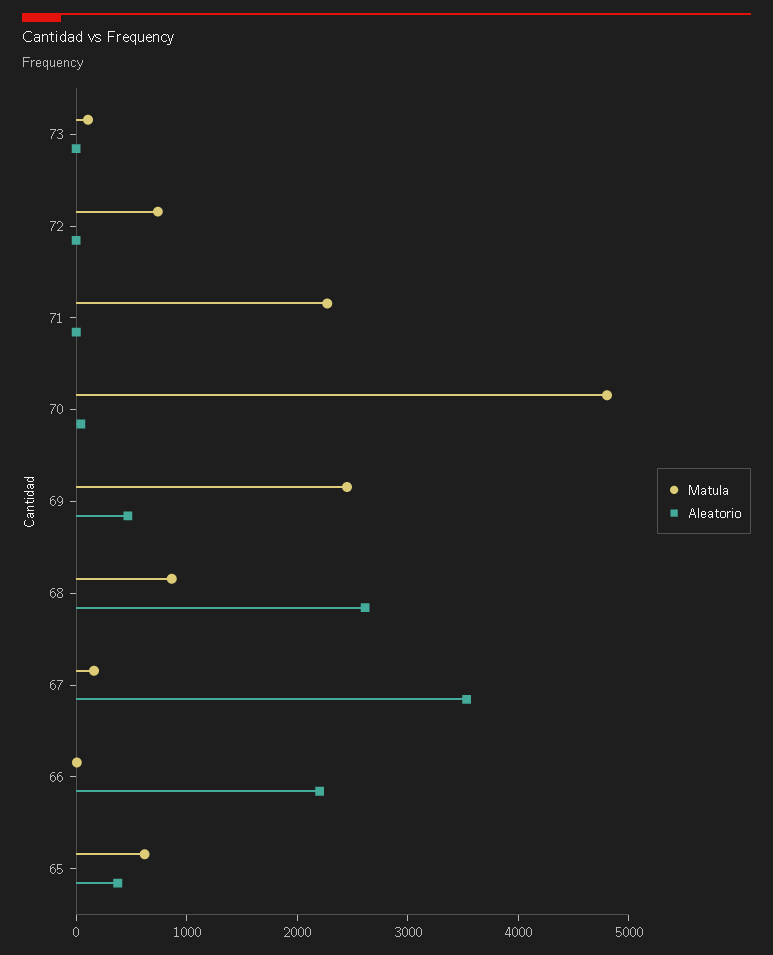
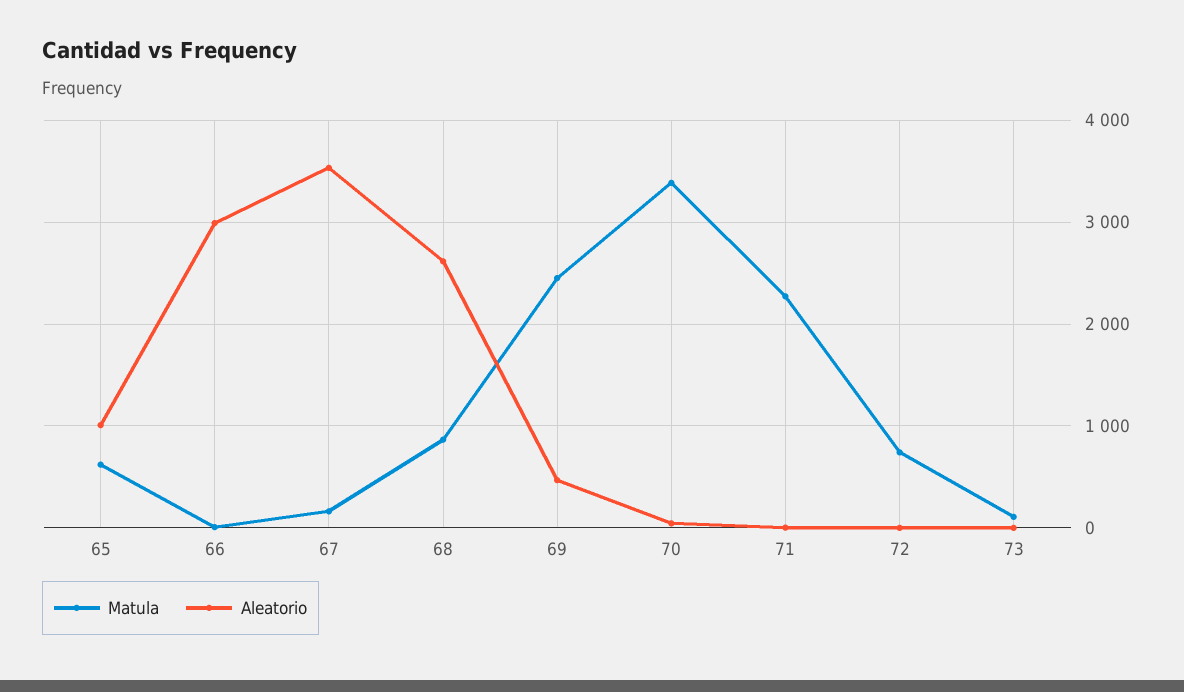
Matula, 70: 4800 -> 3400
Aleatorio, 66: 2200 -> 3000
Aleatorio, 65: 400 -> 1000

